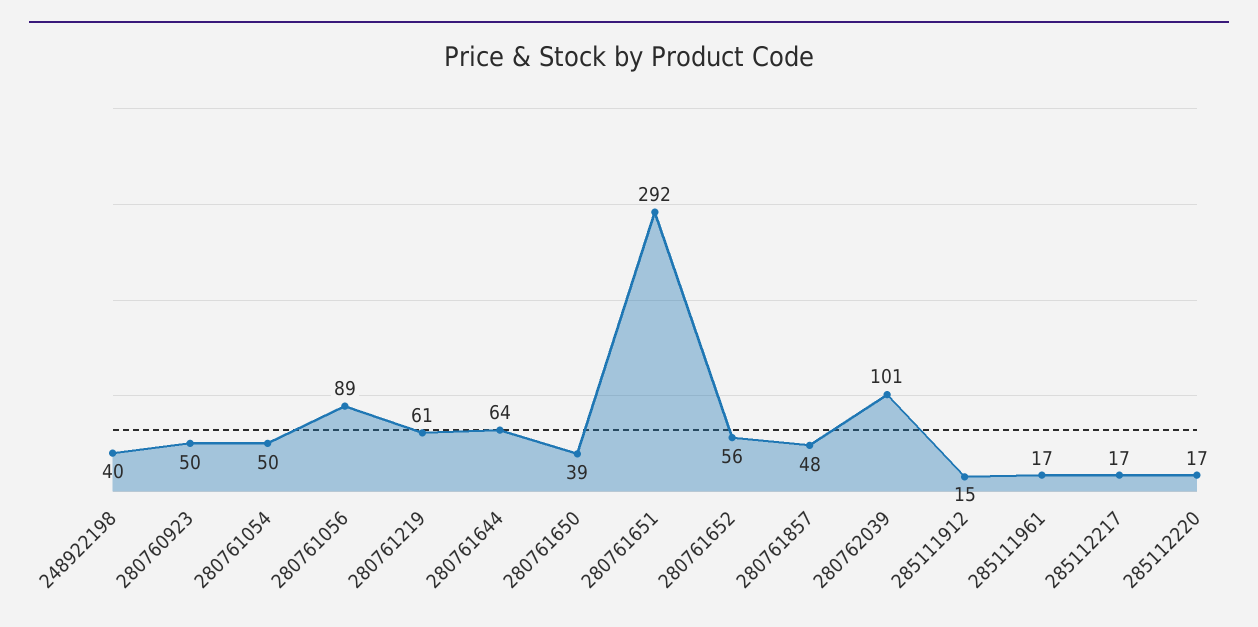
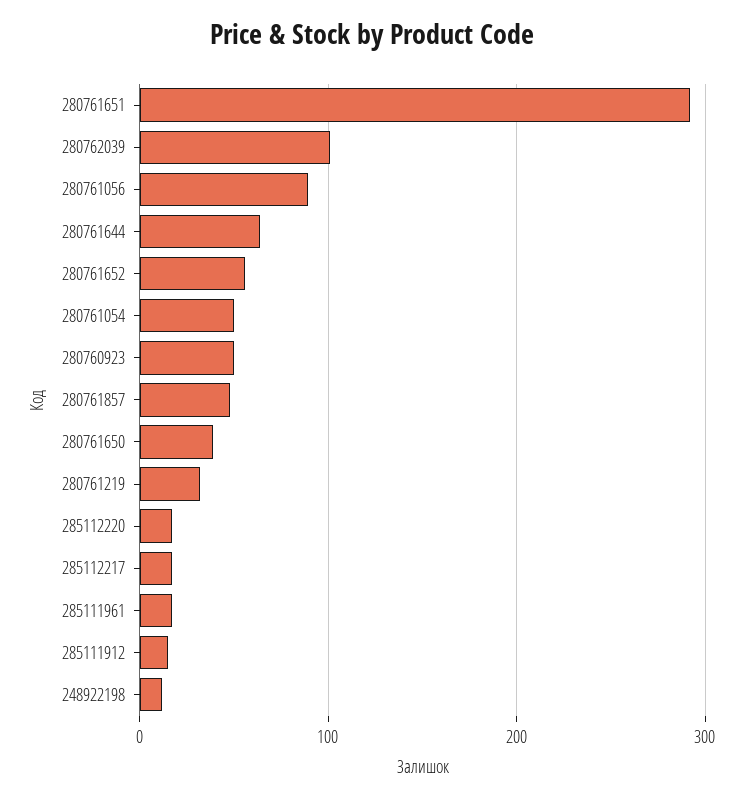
248922198: 40 -> 10
280761219: 61 -> 30

